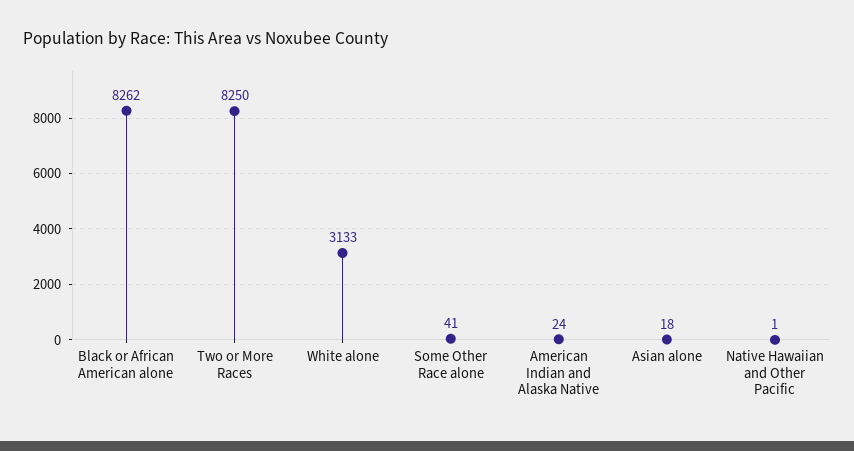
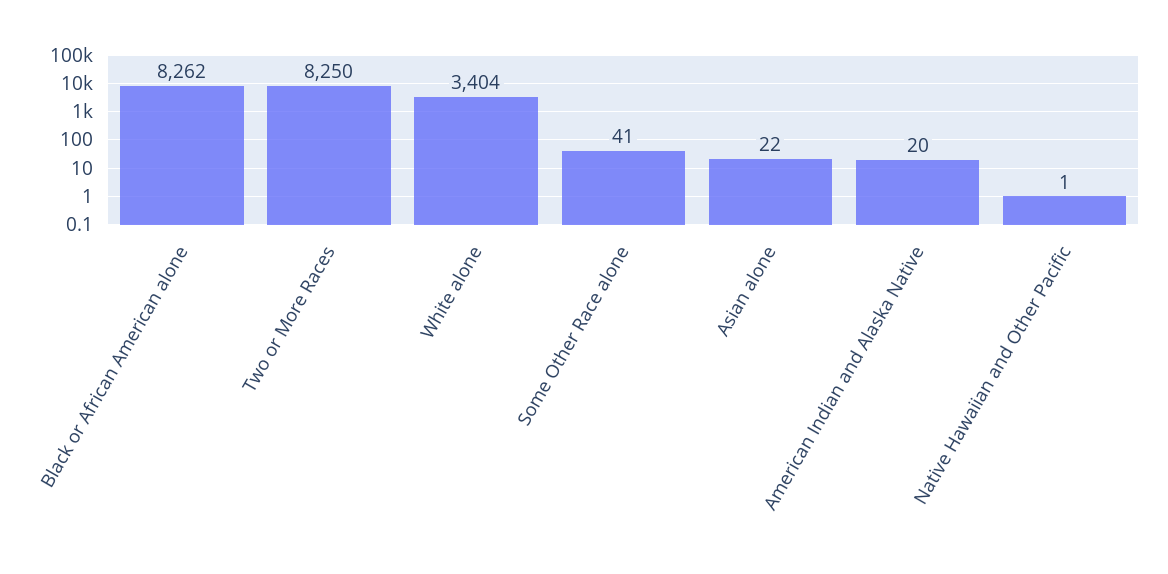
White alone: 3133 -> 3404
American Indian and Alaska Native: 24 -> 20
Asian alone: 18 -> 22

